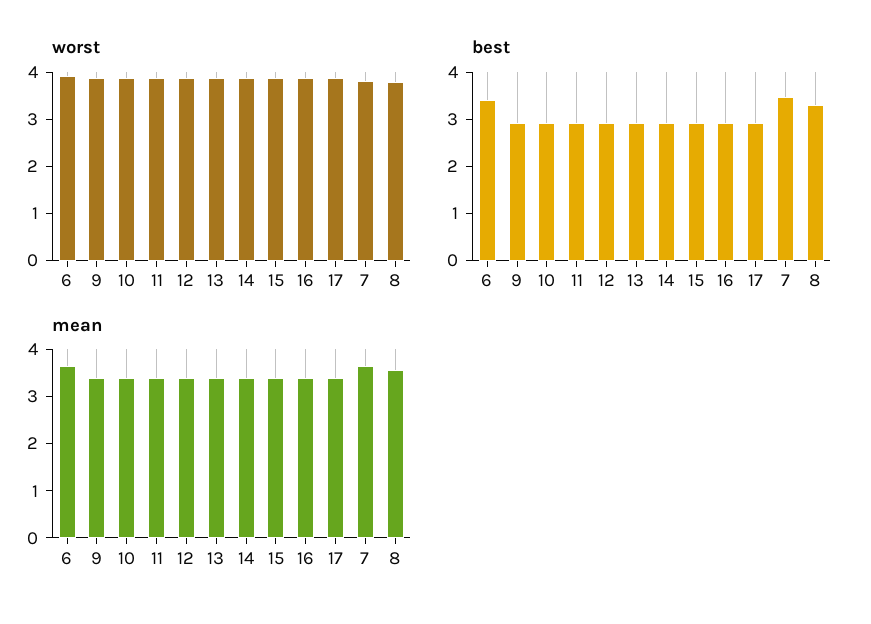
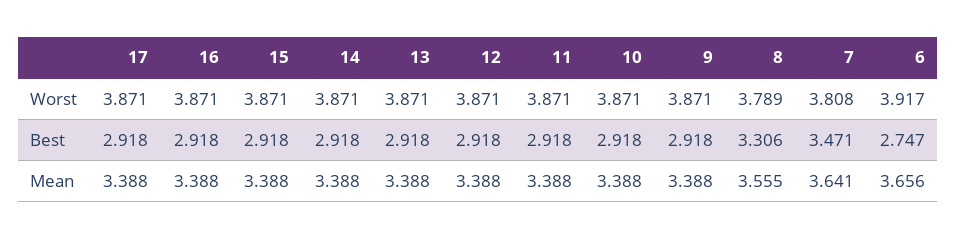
best, 6: 3.4 -> 2.747

